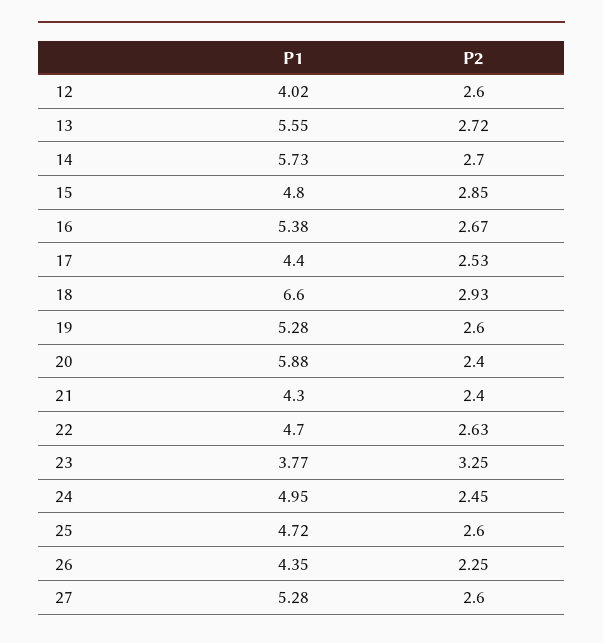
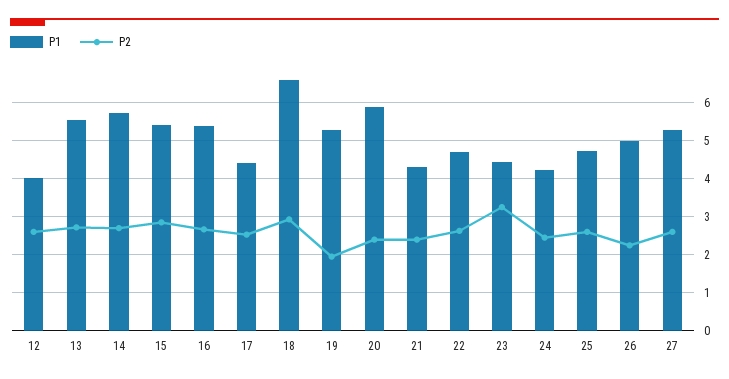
P1, 15: 4.8 -> 5.4
P2, 19: 2.6 -> 2
P1, 23: 3.77 -> 4.4
P1, 24: 4.95 -> 4.2
P1, 26: 4.35 -> 5

